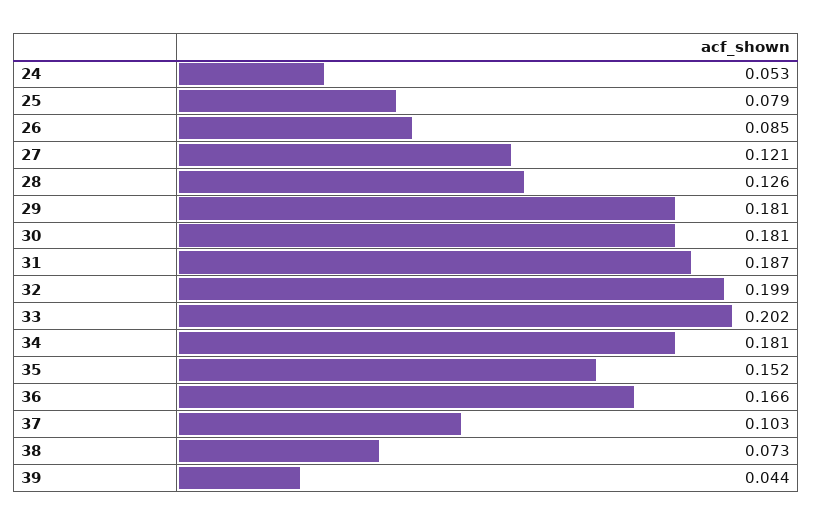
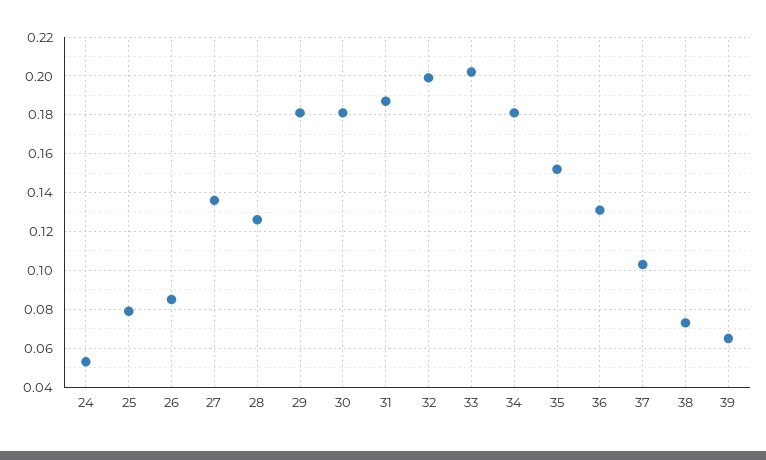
27: 0.121 -> 0.135
36: 0.166 -> 0.13
39: 0.044 -> 0.065

